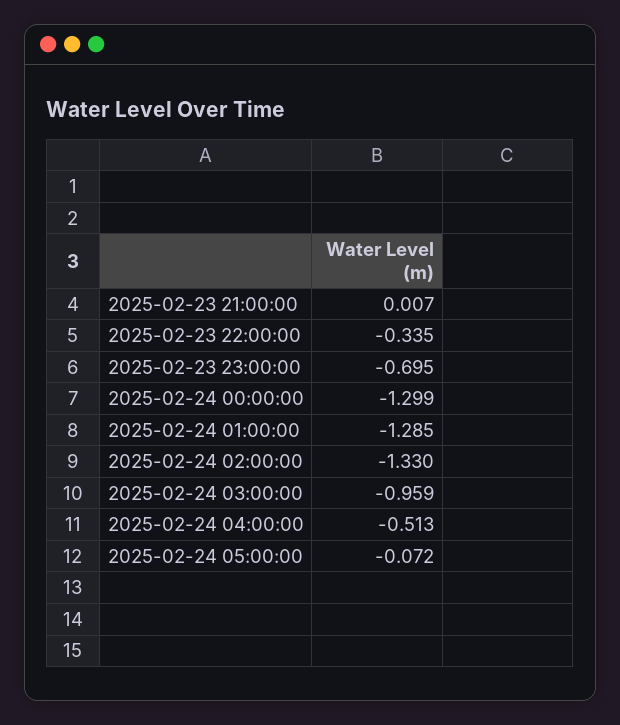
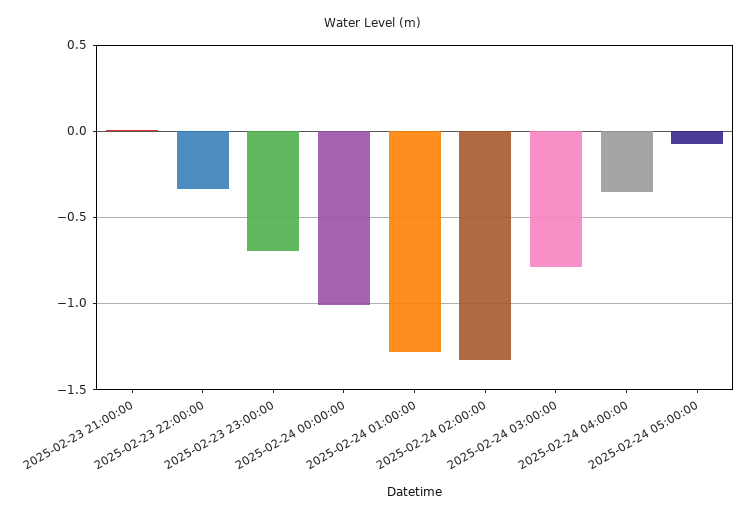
2025-02-24 00:00:00: -1.299 -> -1
2025-02-24 03:00:00: -0.959 -> -0.8
2025-02-24 04:00:00: -0.513 -> -0.35

